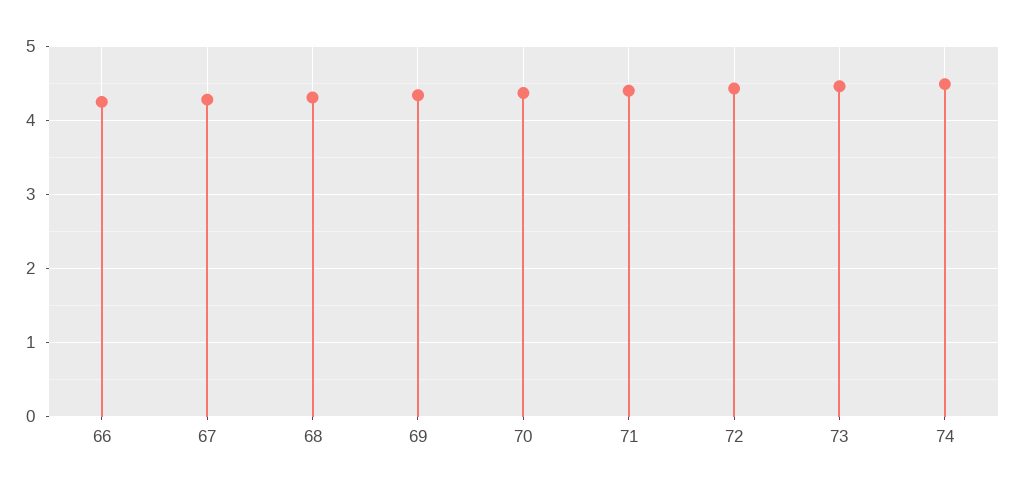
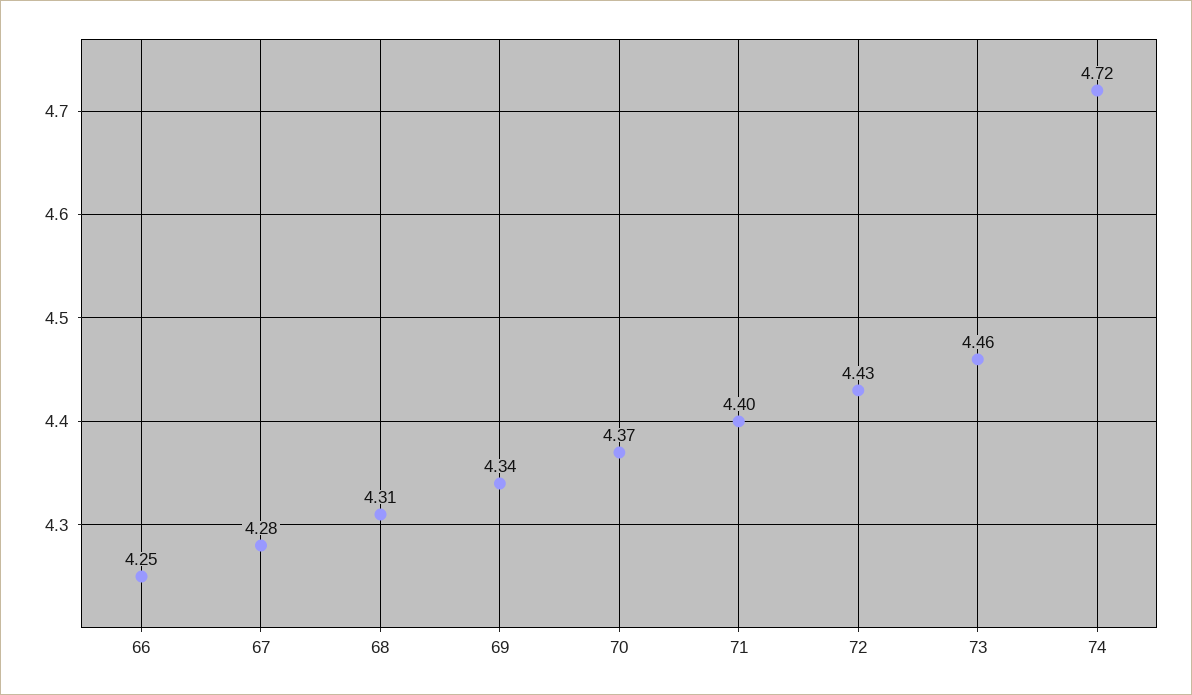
74: 4.5 -> 4.72

